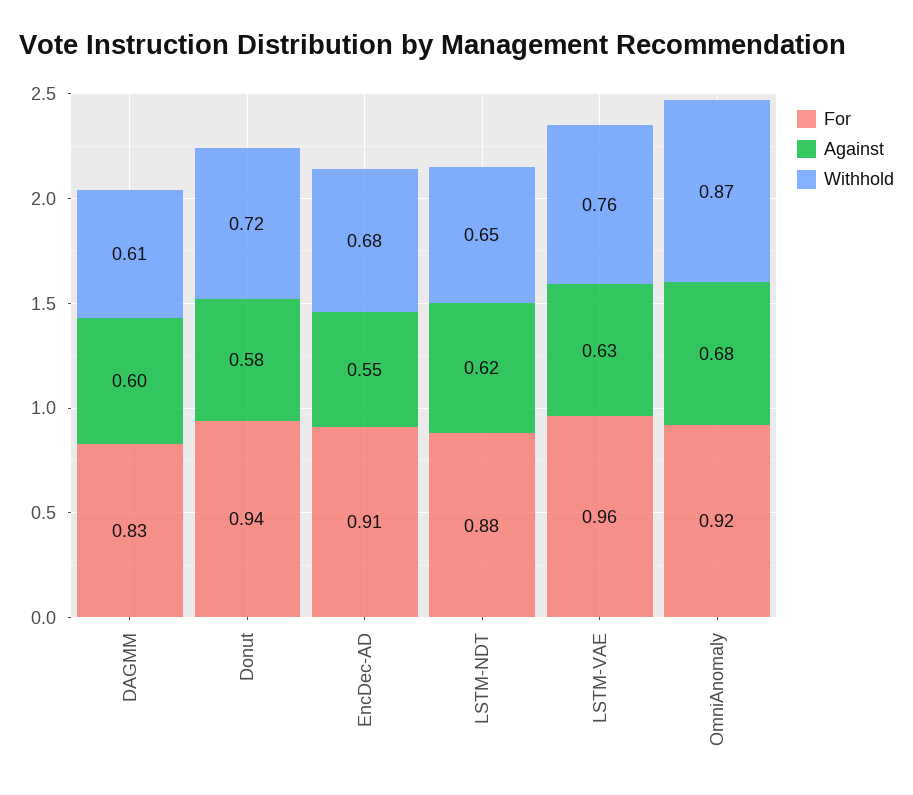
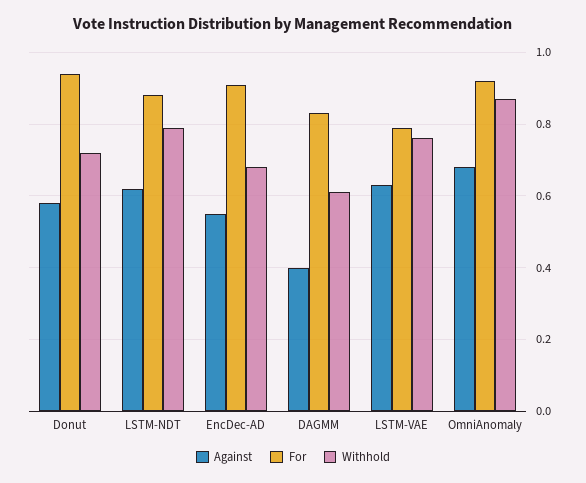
Against, DAGMM: 0.6 -> 0.4
Withhold, LSTM-NDT: 0.65 -> 0.8
For, LSTM-VAE: 0.96 -> 0.8

